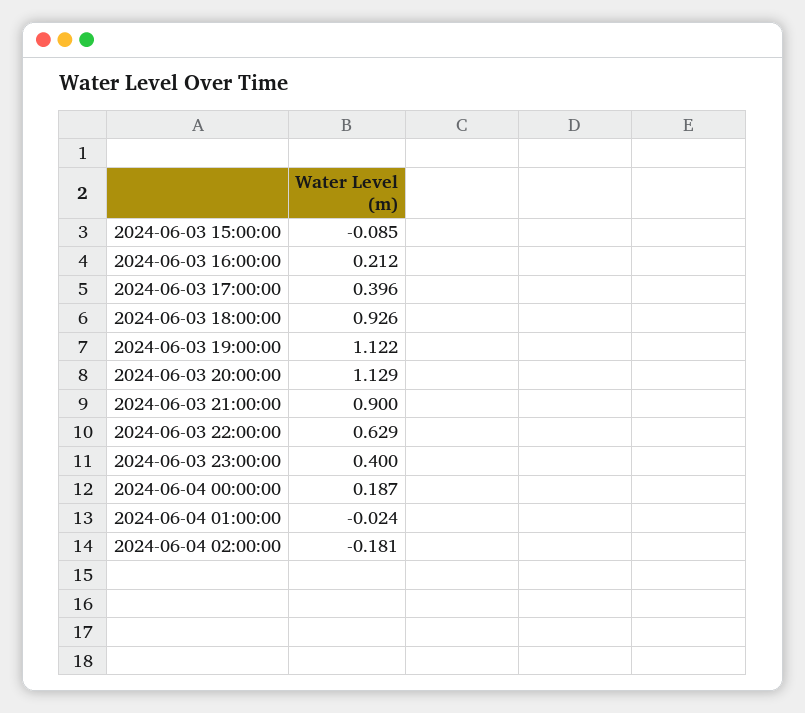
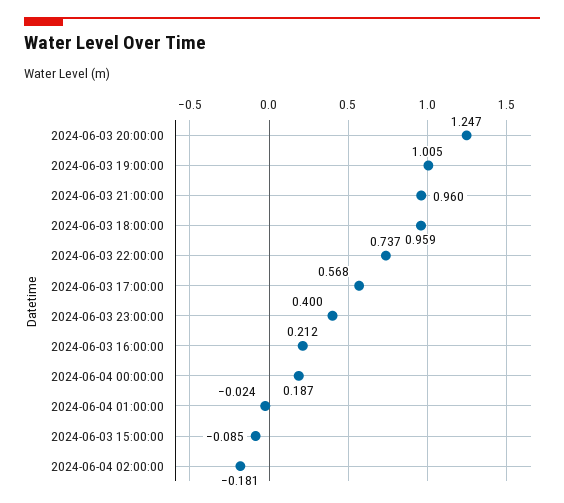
2024-06-03 17:00:00: 0.396 -> 0.568
2024-06-03 18:00:00: 0.926 -> 0.959
2024-06-03 19:00:00: 1.122 -> 1.005
2024-06-03 20:00:00: 1.129 -> 1.247
2024-06-03 21:00:00: 0.9 -> 0.96
2024-06-03 22:00:00: 0.629 -> 0.737

